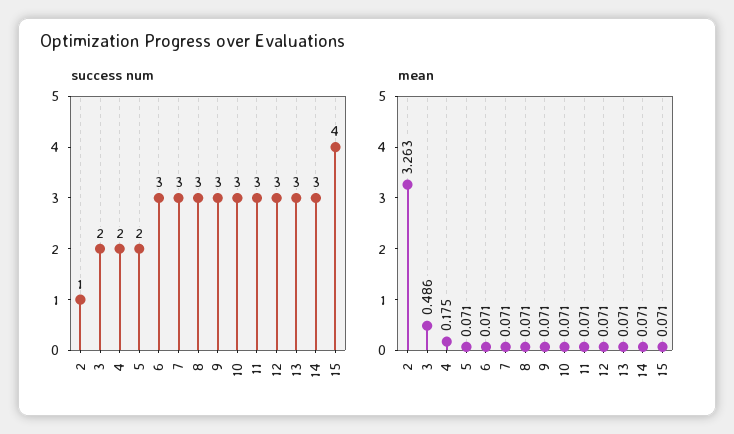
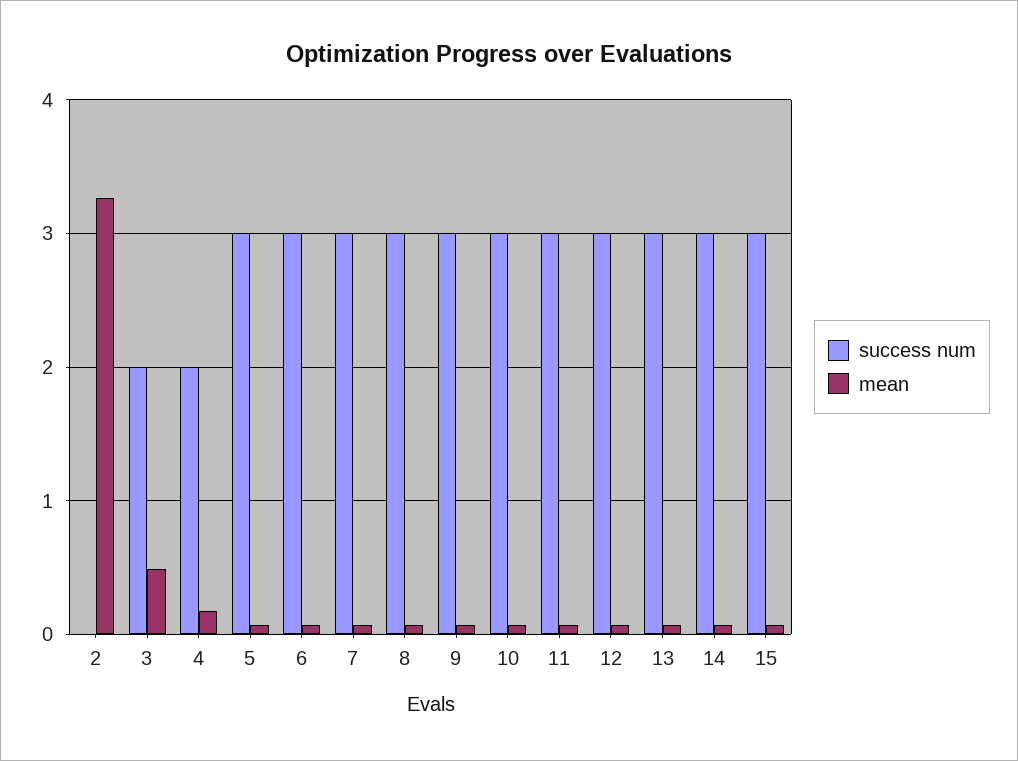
success num, 2: 1 -> 0
success num, 5: 2 -> 3
success num, 15: 4 -> 3

